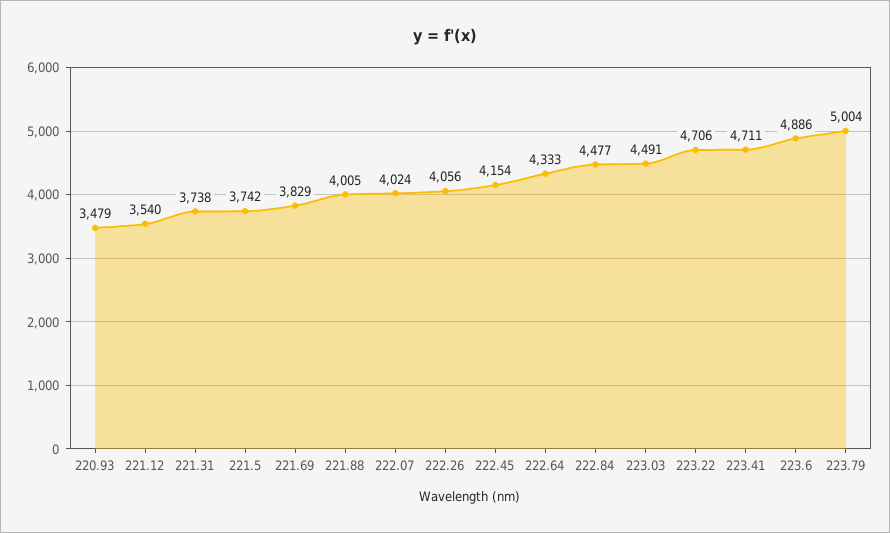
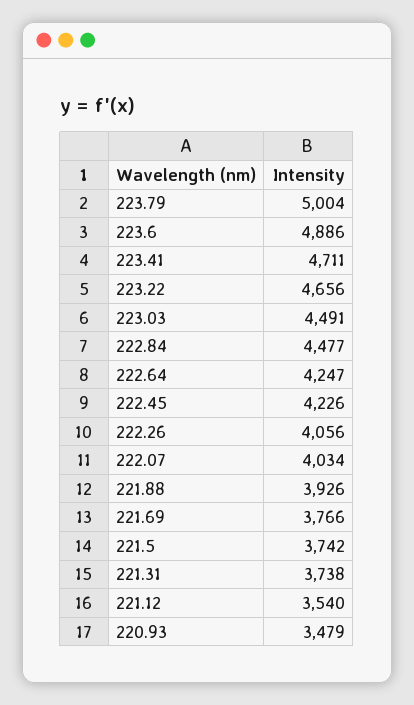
221.69: 3829 -> 3766
221.88: 4005 -> 3926
222.07: 4024 -> 4034
222.45: 4154 -> 4226
222.64: 4333 -> 4247
223.22: 4706 -> 4656

